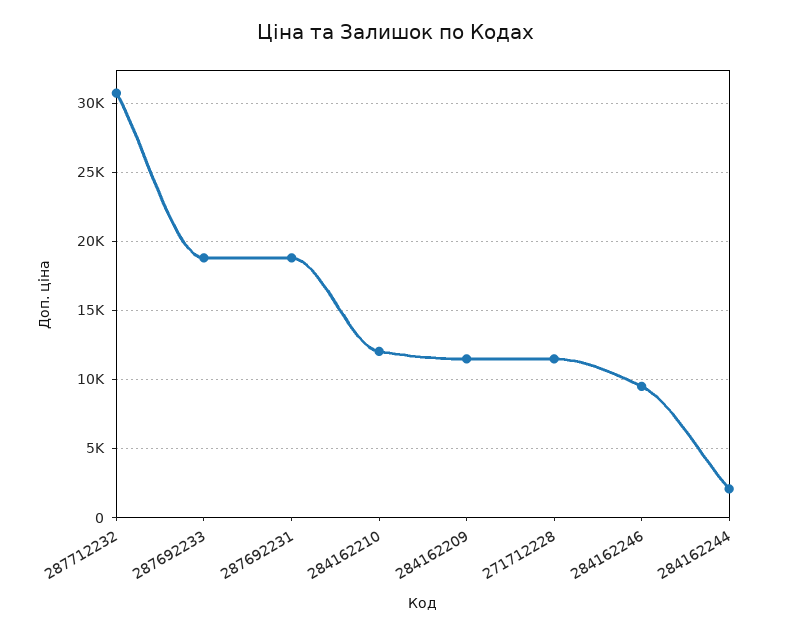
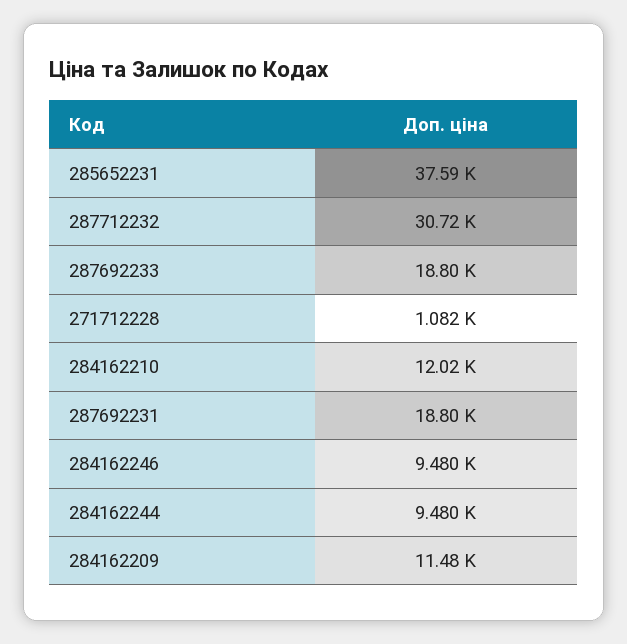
271712228: 11500 -> 1082
284162244: 2000 -> 9480
285652231: none -> 37590

